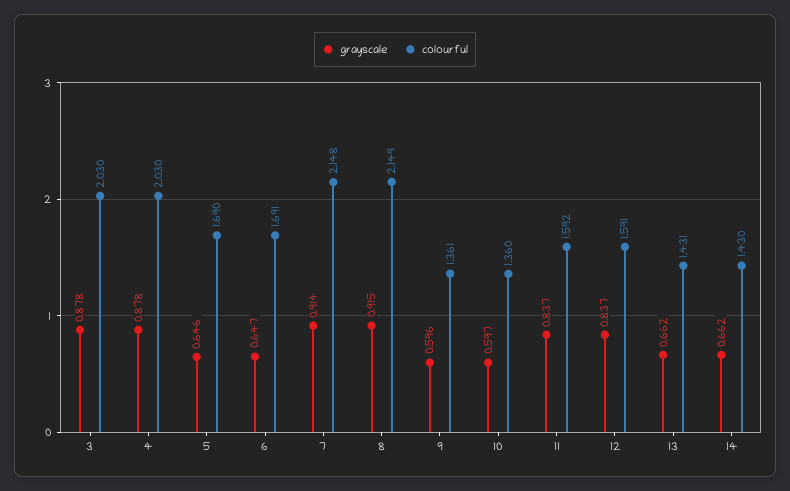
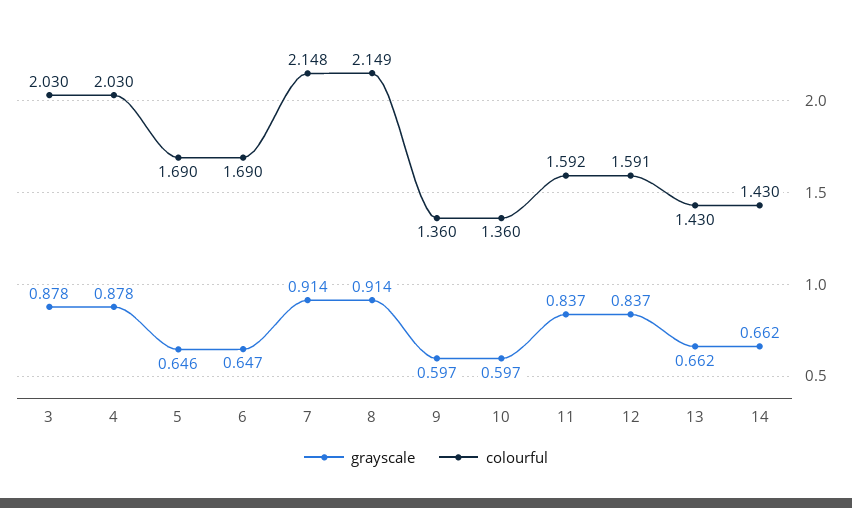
colourful, 6: 1.691 -> 1.69
grayscale, 8: 0.915 -> 0.914
grayscale, 9: 0.596 -> 0.597
colourful, 9: 1.361 -> 1.36
colourful, 13: 1.431 -> 1.43

